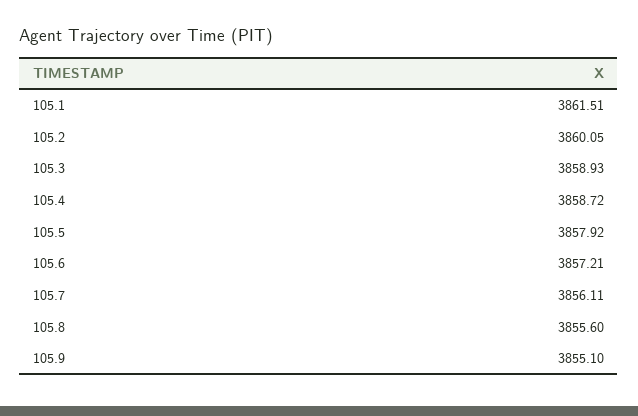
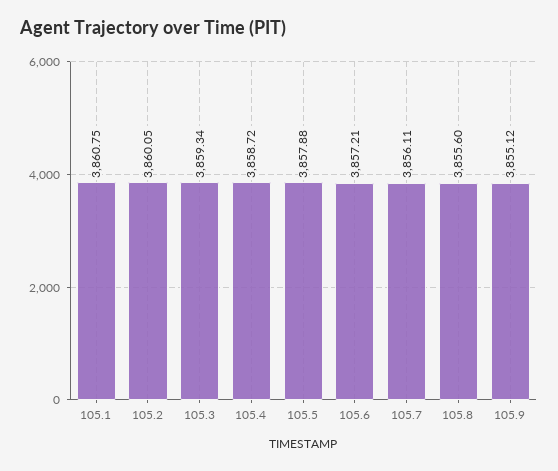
105.1: 3861.51 -> 3860.75
105.3: 3858.93 -> 3859.34
105.5: 3857.92 -> 3857.88
105.9: 3855.1 -> 3855.12

